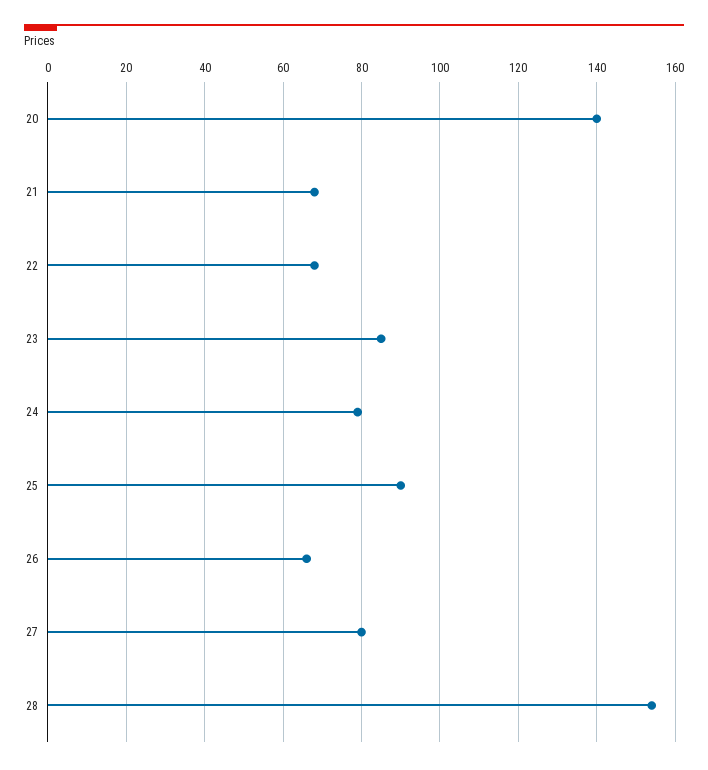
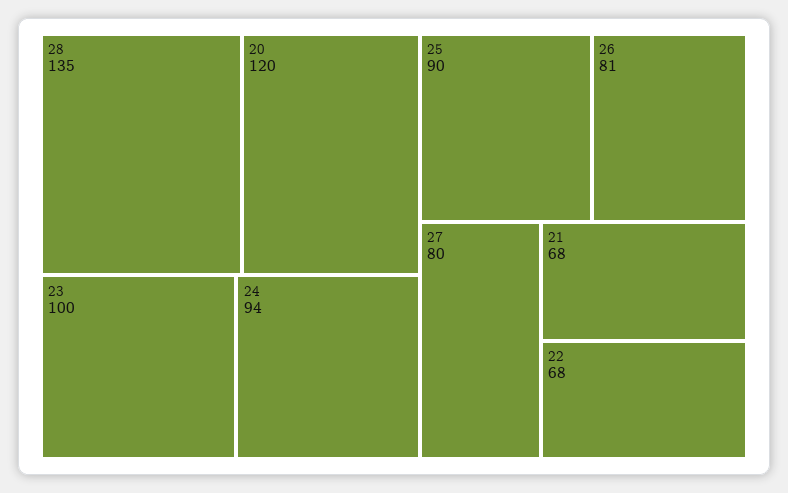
20: 140 -> 120
23: 85 -> 100
24: 80 -> 94
26: 65 -> 81
28: 155 -> 135

